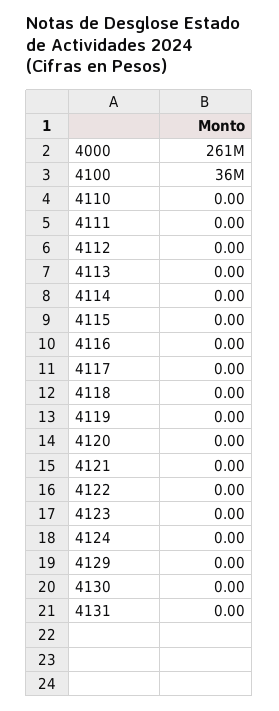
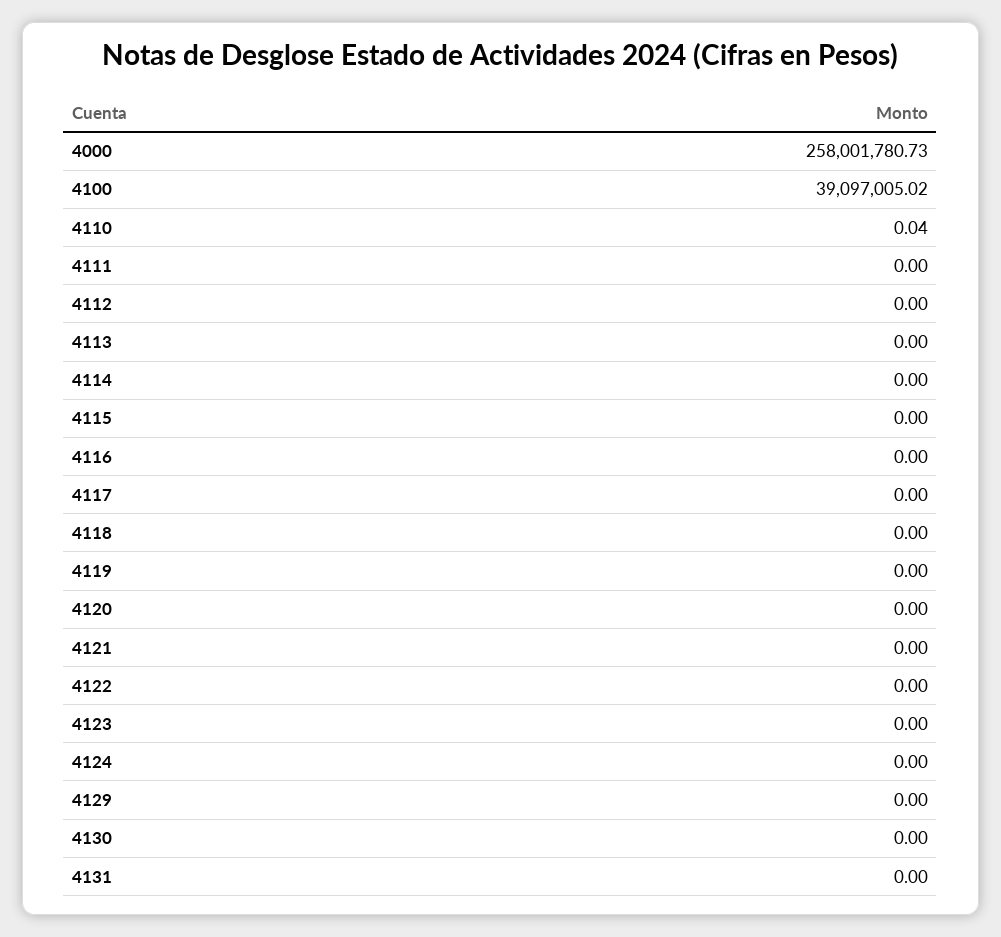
4000: 261000000 -> 258001780.73
4100: 36000000 -> 39097005.02
4110: 0 -> 0.04

